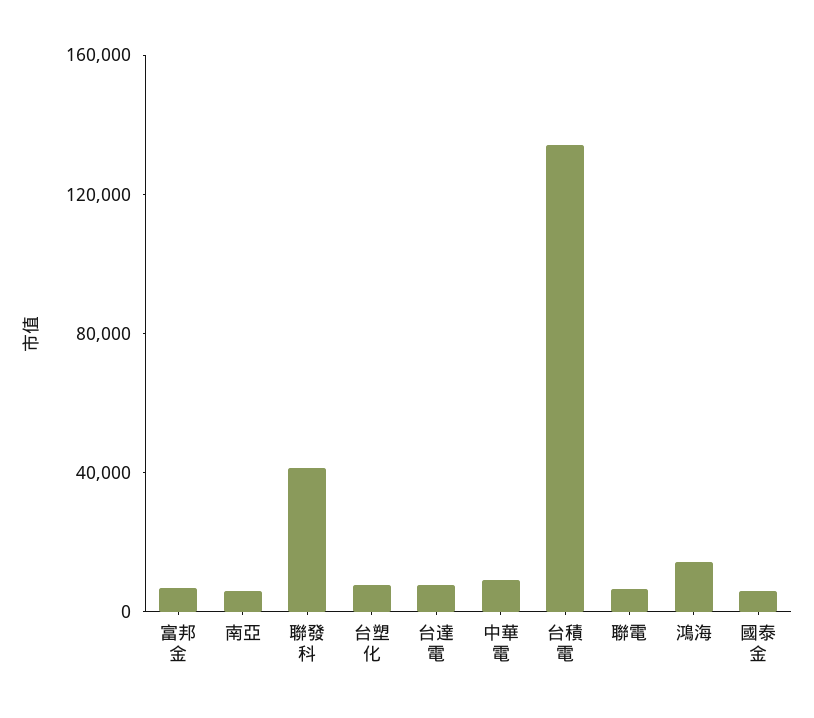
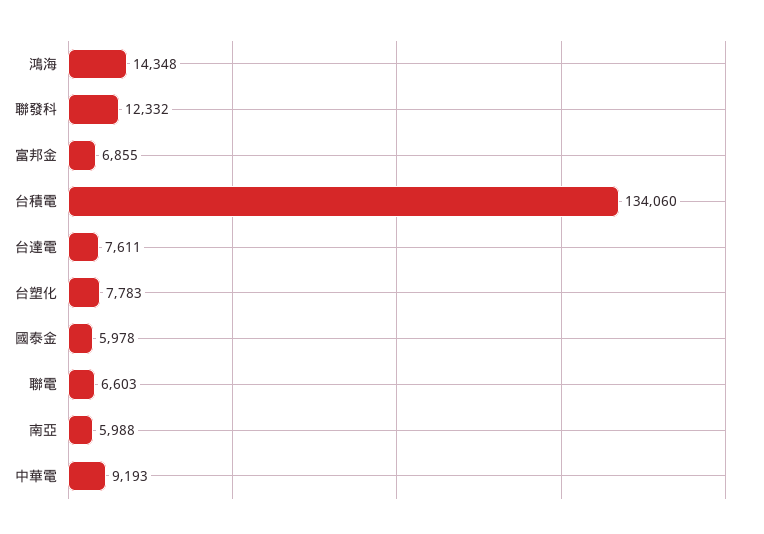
聯發科: 40000 -> 12332

